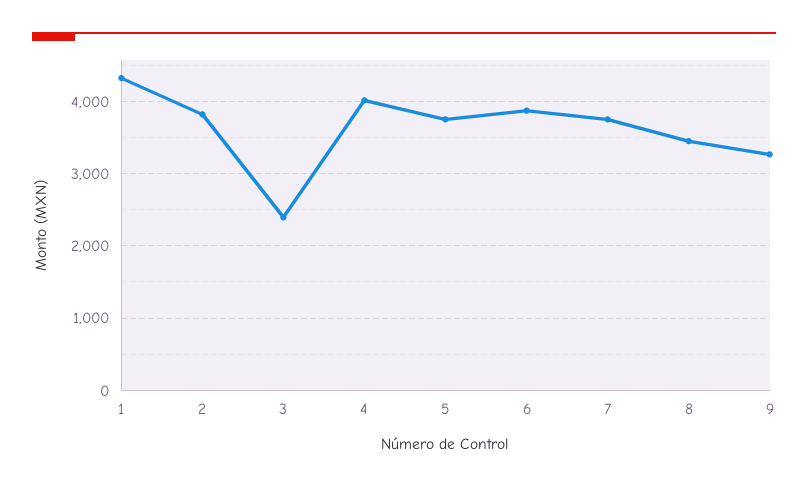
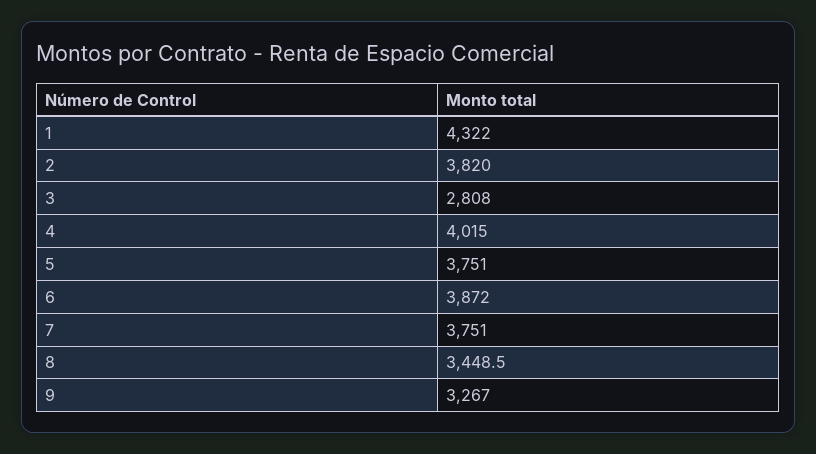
3: 2400 -> 2808

